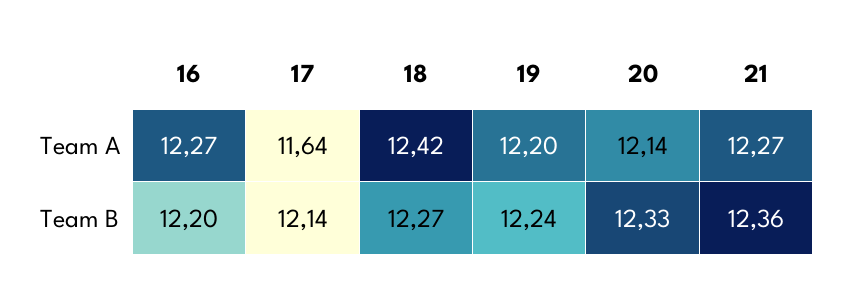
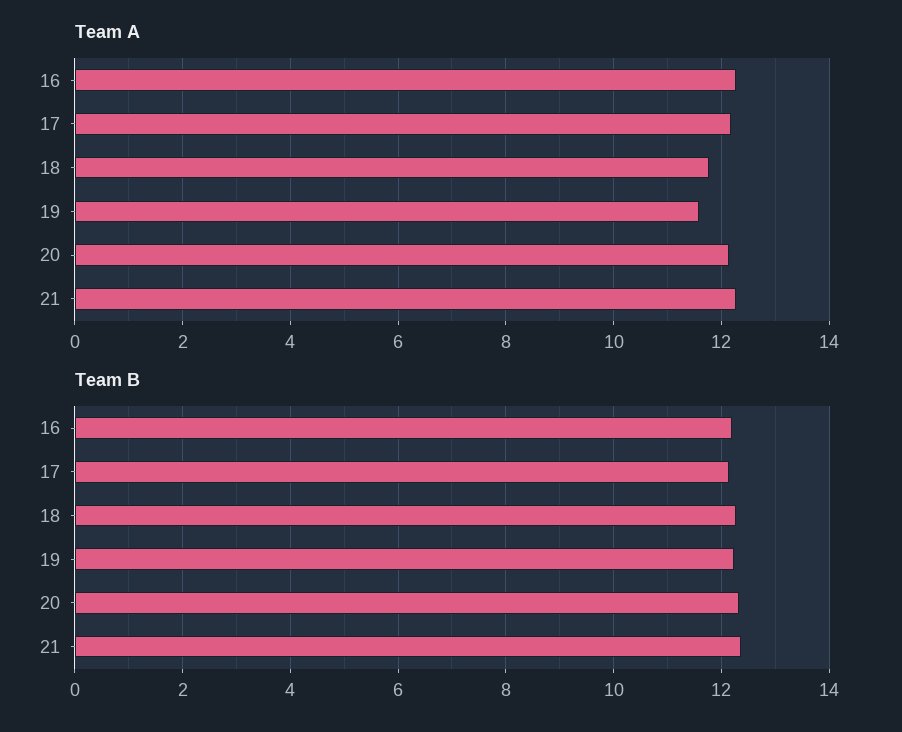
Team A, 17: 11.64 -> 12.2
Team A, 18: 12.42 -> 11.8
Team A, 19: 12.2 -> 11.6

